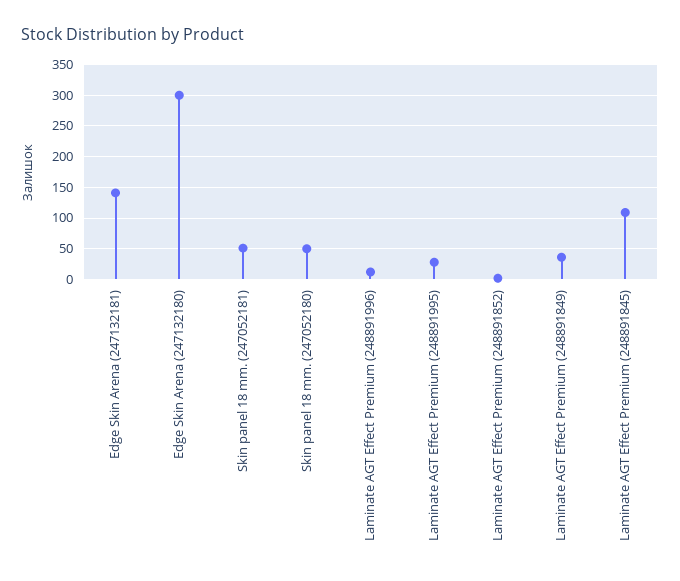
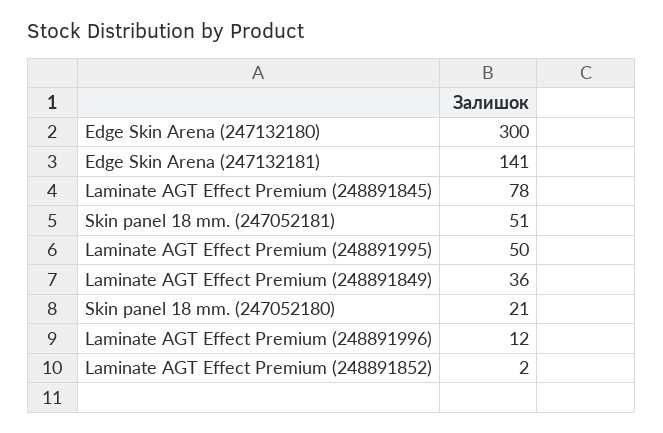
Skin panel 18 mm. (247052180): 50 -> 21
Laminate AGT Effect Premium (248891995): 30 -> 50
Laminate AGT Effect Premium (248891845): 110 -> 78

